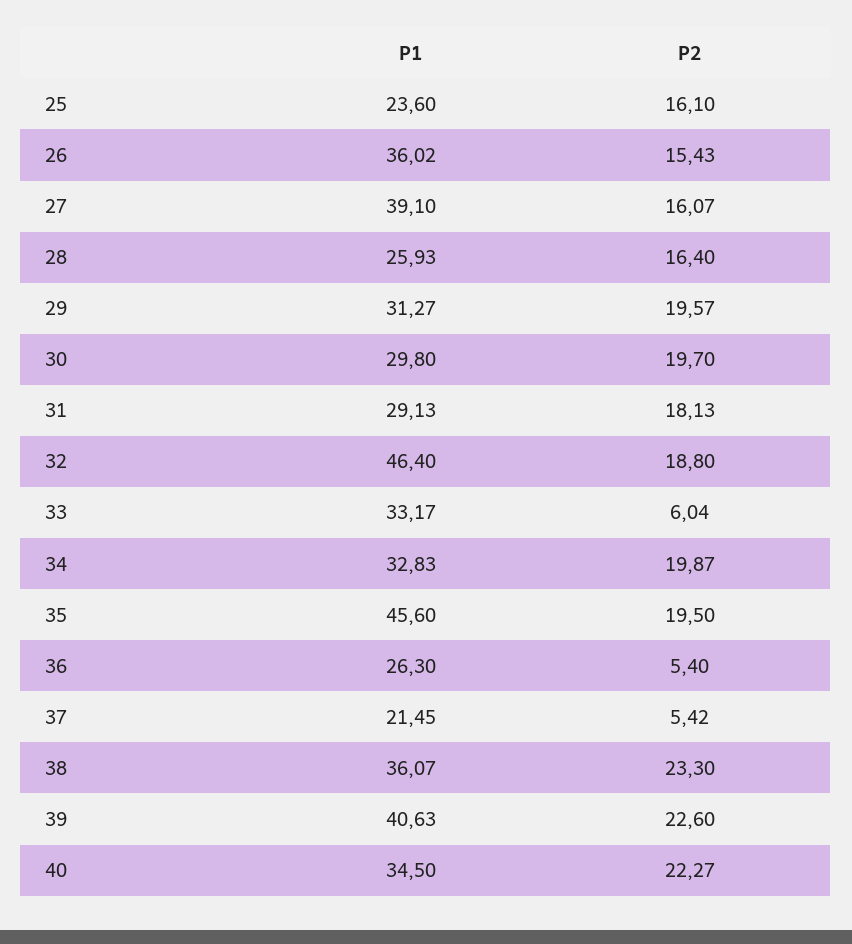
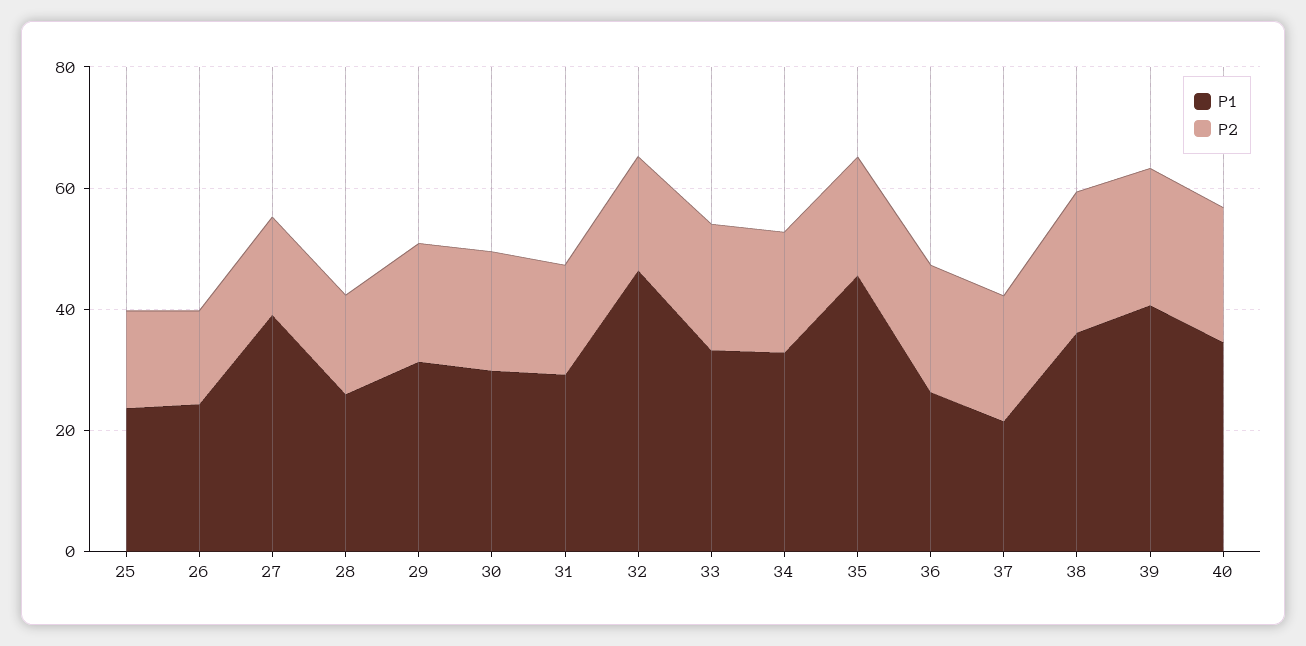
P1, 26: 36.02 -> 25
P2, 33: 6.04 -> 20
P2, 36: 5.4 -> 20
P2, 37: 5.42 -> 20

